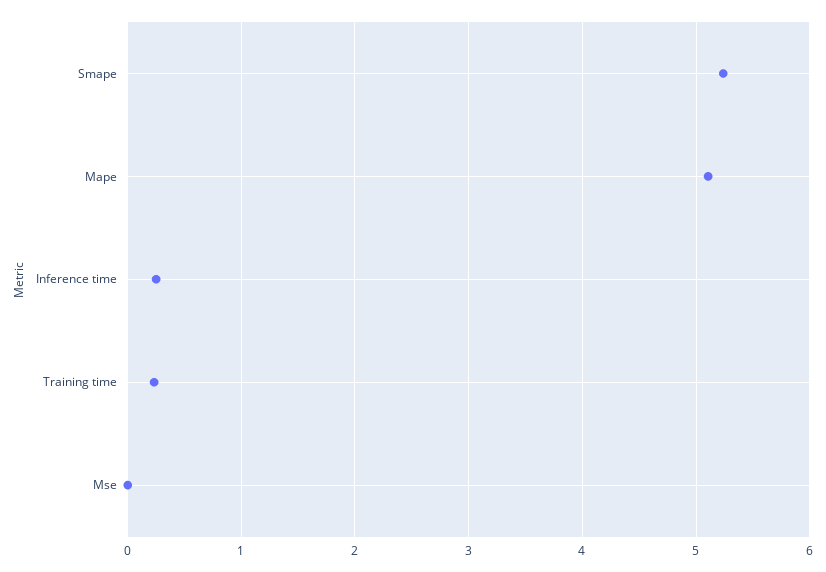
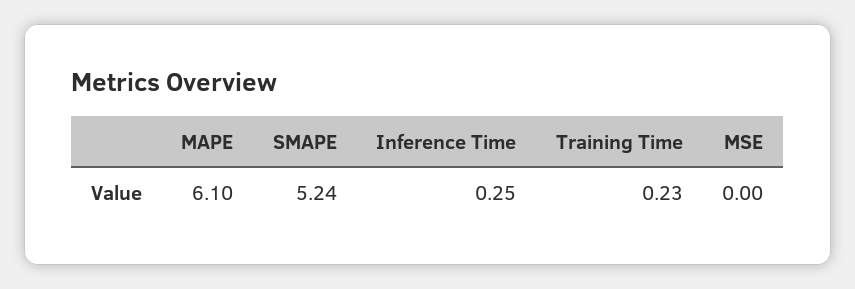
Mape: 5.1 -> 6.1

